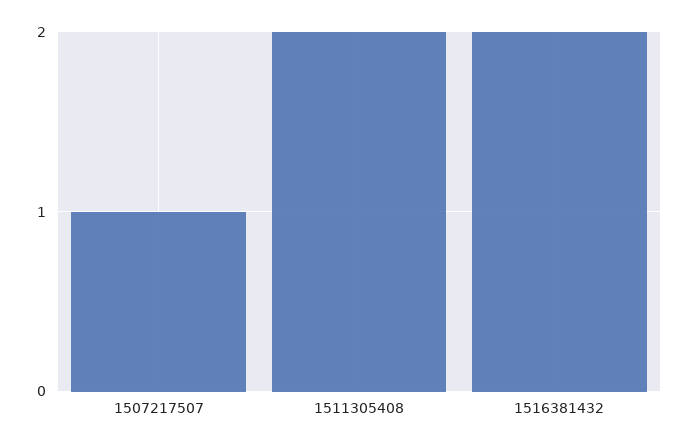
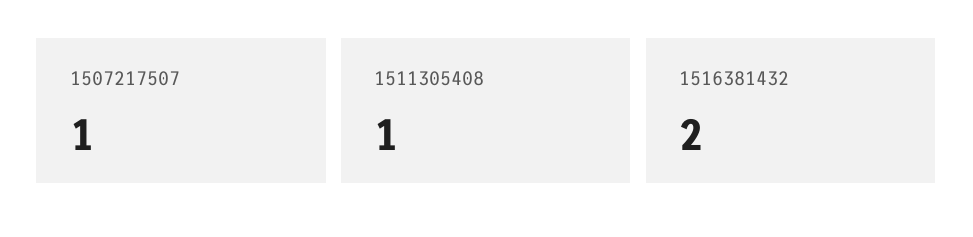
1511305408: 2 -> 1

